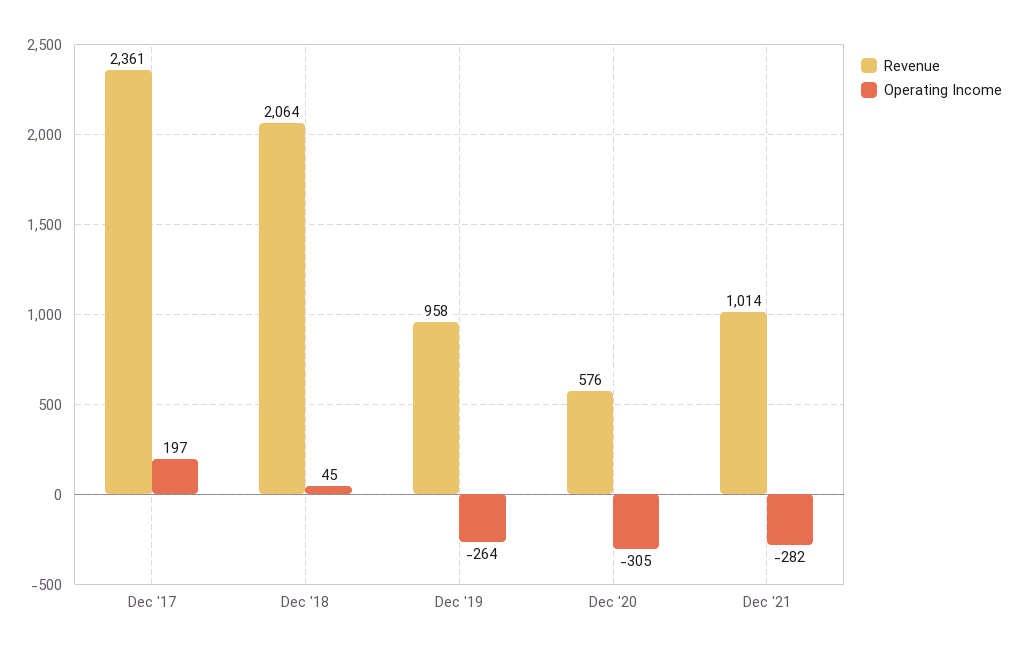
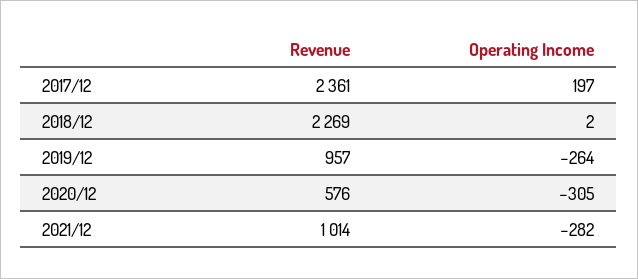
Revenue, Dec '18: 2064 -> 2269
Operating Income, Dec '18: 45 -> 2
Revenue, Dec '19: 958 -> 957

